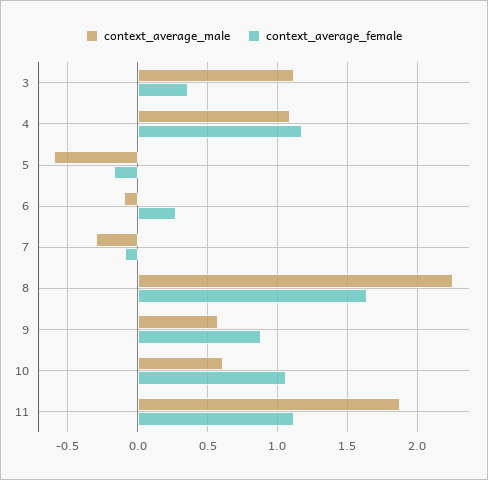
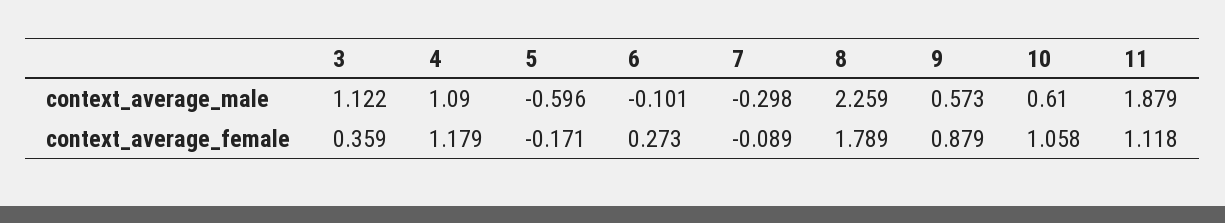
context_average_female, 8: 1.65 -> 1.789

